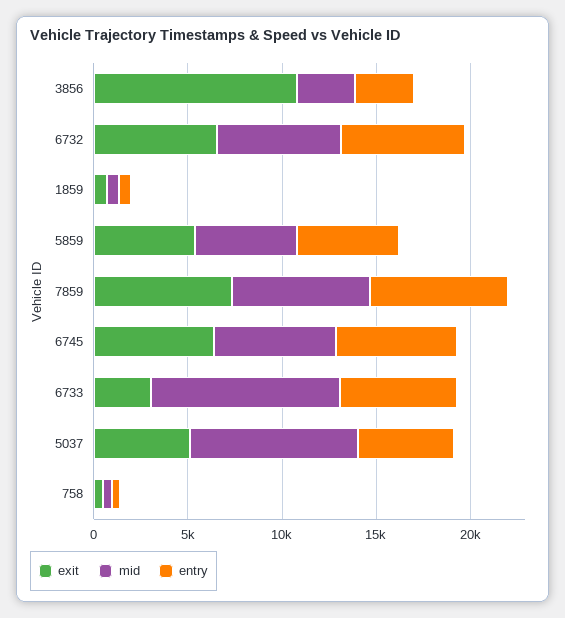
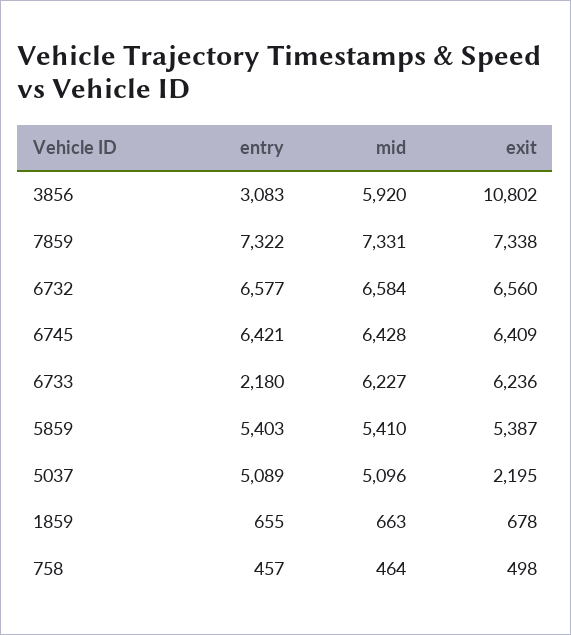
mid, 3856: 3000 -> 5920
exit, 6733: 3000 -> 6236
mid, 6733: 10000 -> 6227
entry, 6733: 6000 -> 2180
exit, 5037: 5000 -> 2195
mid, 5037: 9000 -> 5096

